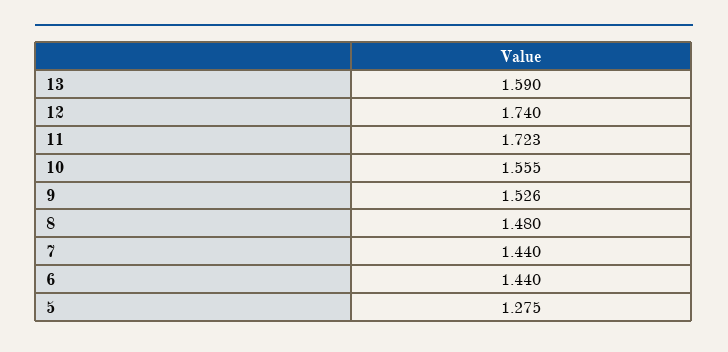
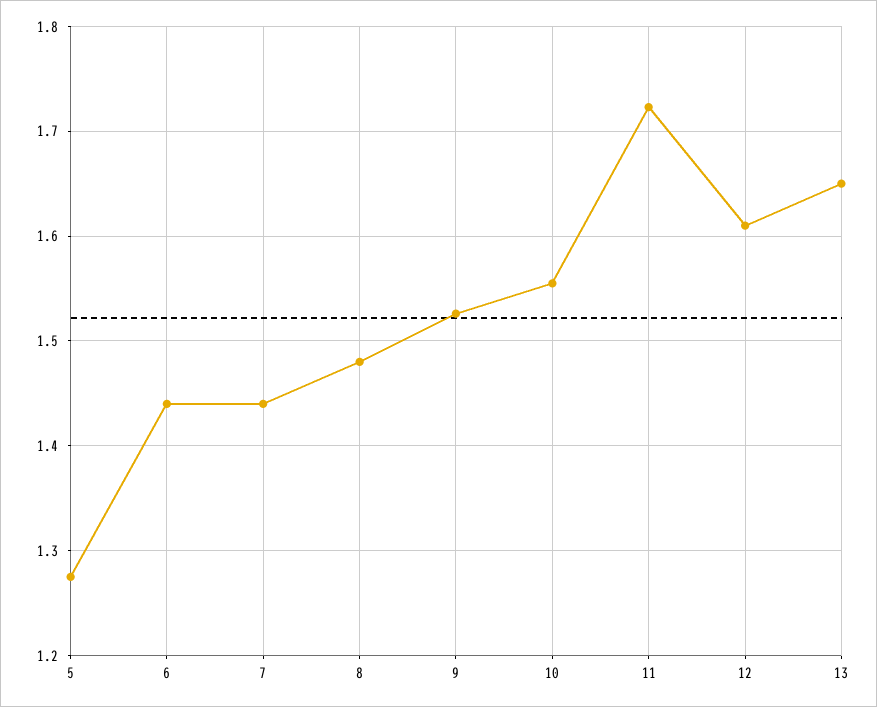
13: 1.59 -> 1.65
12: 1.74 -> 1.61

